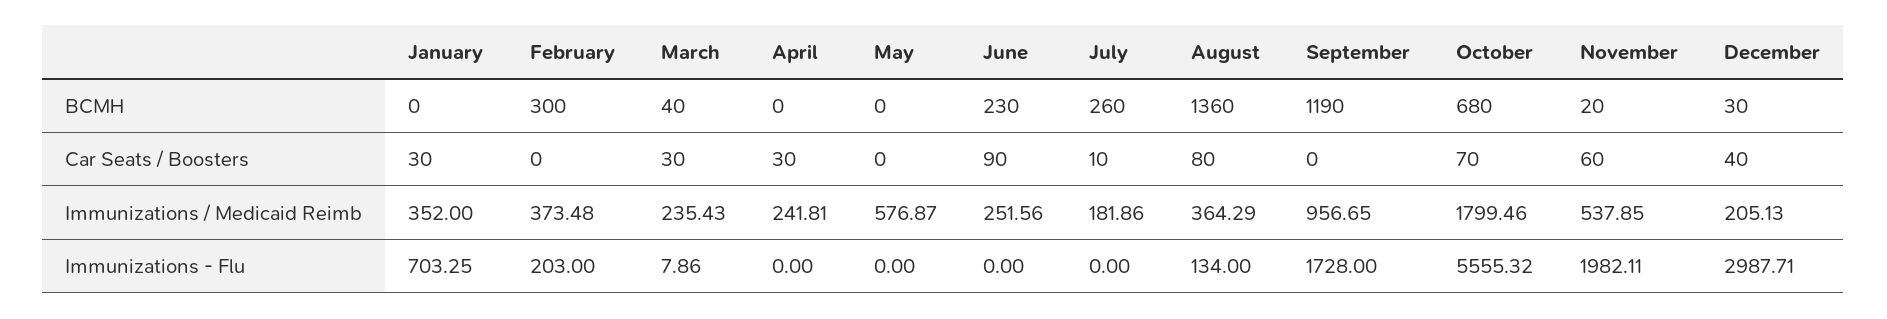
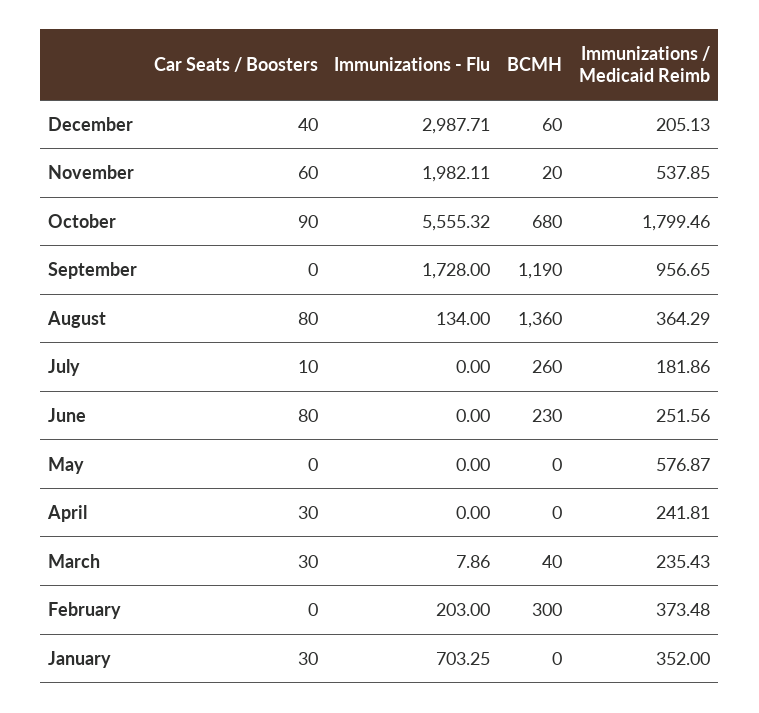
December, BCMH: 30 -> 60
June, Car Seats / Boosters: 90 -> 80
October, Car Seats / Boosters: 70 -> 90

